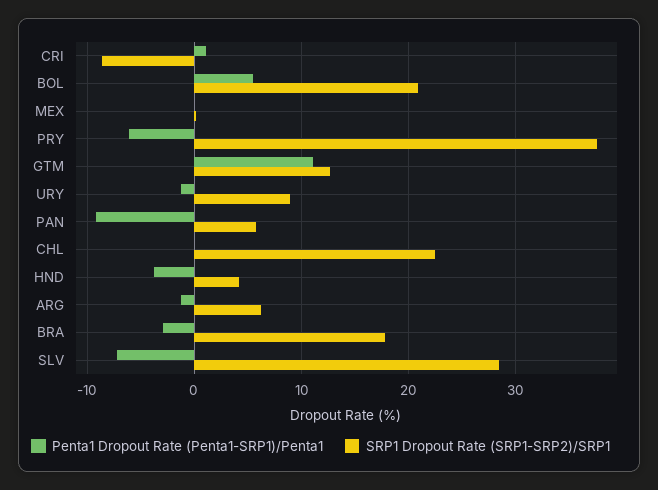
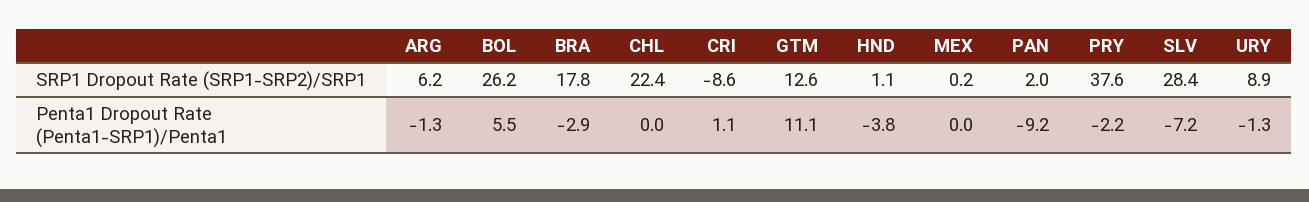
SRP1 Dropout Rate (SRP1-SRP2)/SRP1, BOL: 21 -> 26.2
Penta1 Dropout Rate (Penta1-SRP1)/Penta1, PRY: -6 -> -2.2
SRP1 Dropout Rate (SRP1-SRP2)/SRP1, PAN: 6 -> 2
SRP1 Dropout Rate (SRP1-SRP2)/SRP1, HND: 4 -> 1.1

